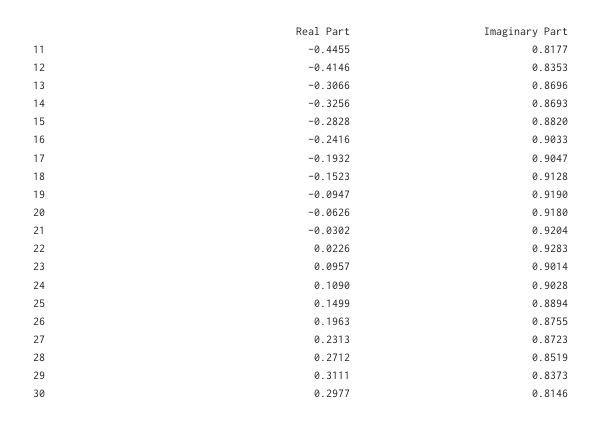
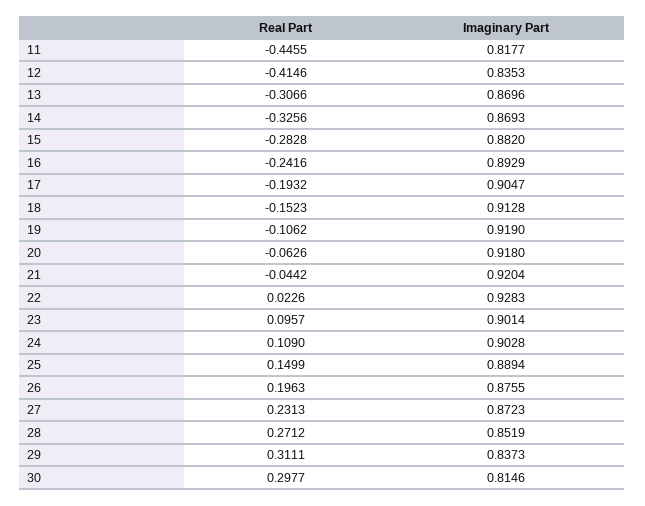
Imaginary Part, 16: 0.9033 -> 0.8929
Real Part, 19: -0.0947 -> -0.1062
Real Part, 21: -0.0302 -> -0.0442

